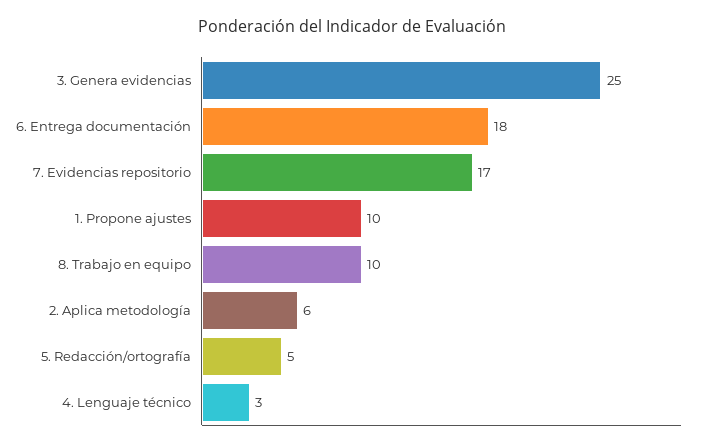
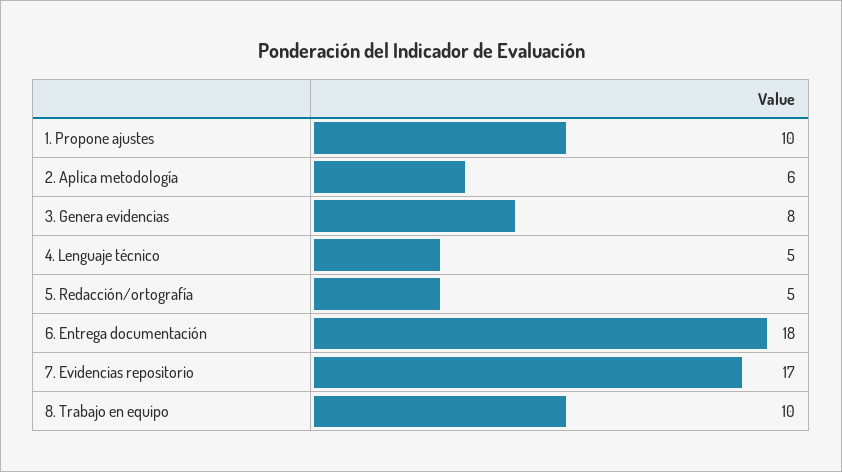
3. Genera evidencias: 25 -> 8
4. Lenguaje técnico: 3 -> 5

